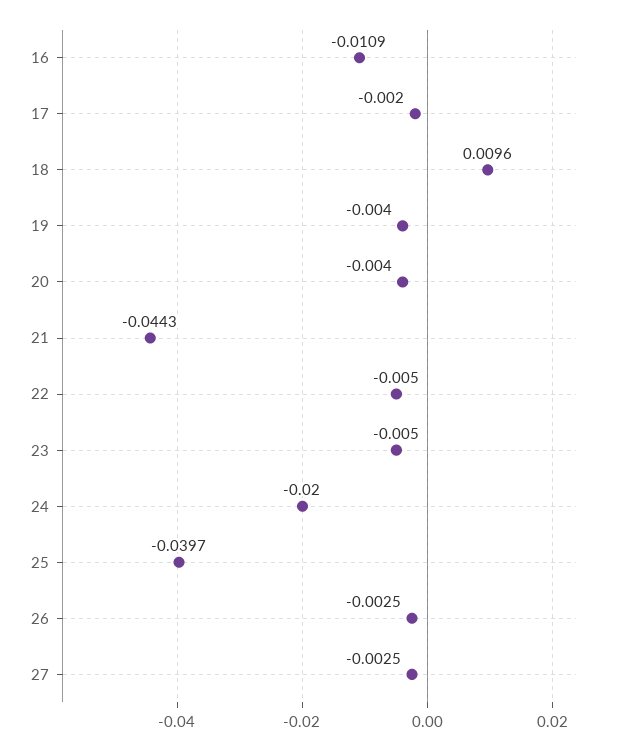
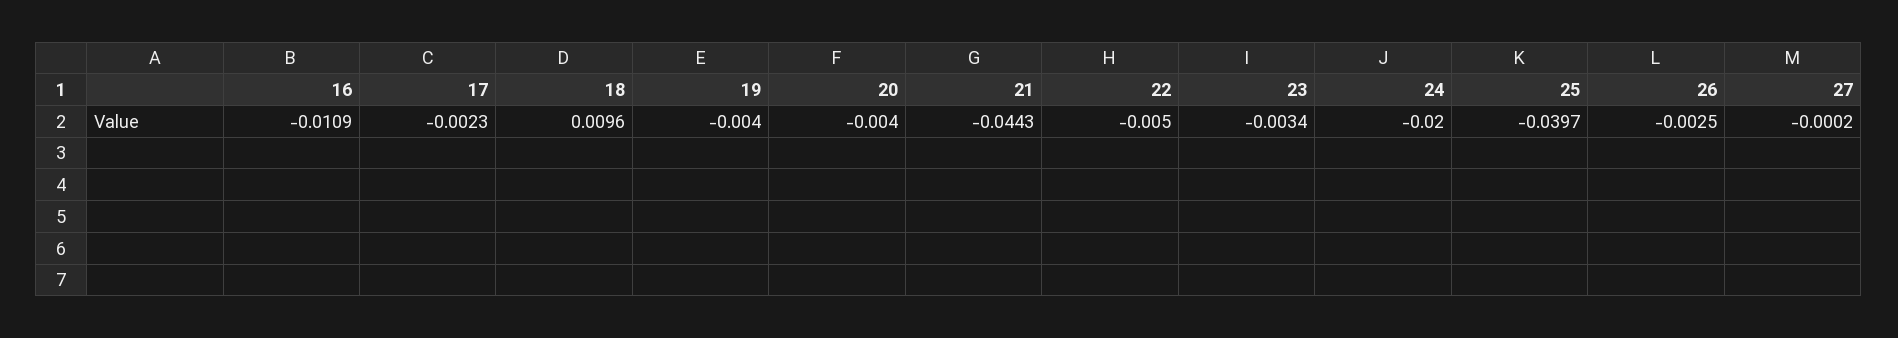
17: -0.002 -> -0.0023
23: -0.005 -> -0.0034
27: -0.0025 -> -0.0002

